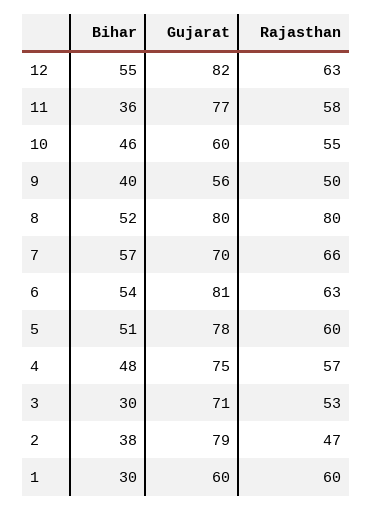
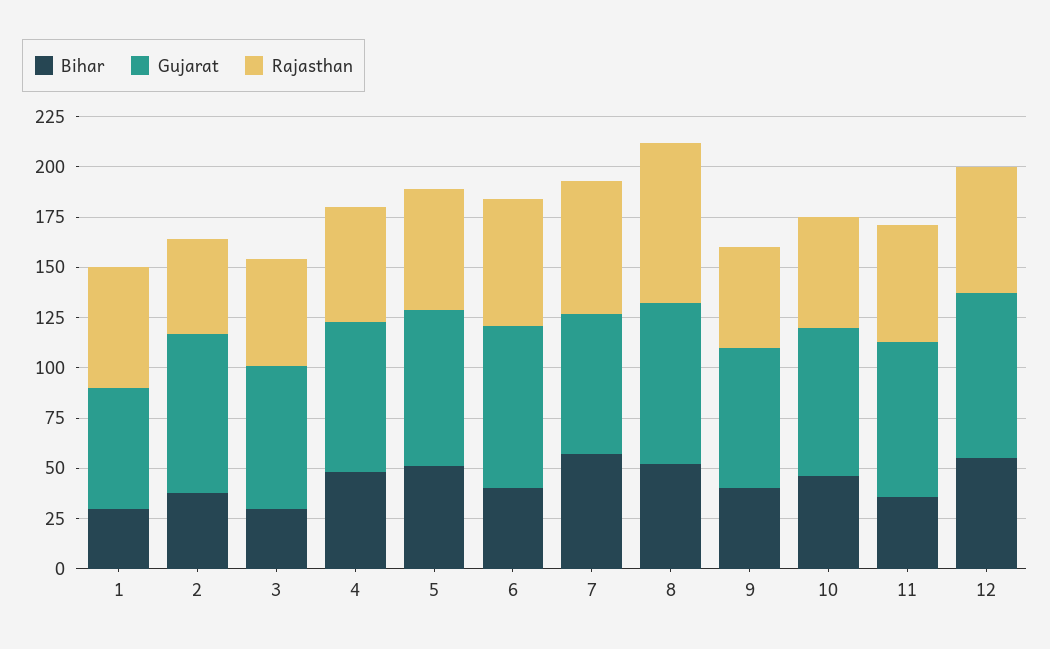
Gujarat, 10: 60 -> 75
Gujarat, 9: 56 -> 70
Bihar, 6: 54 -> 40

